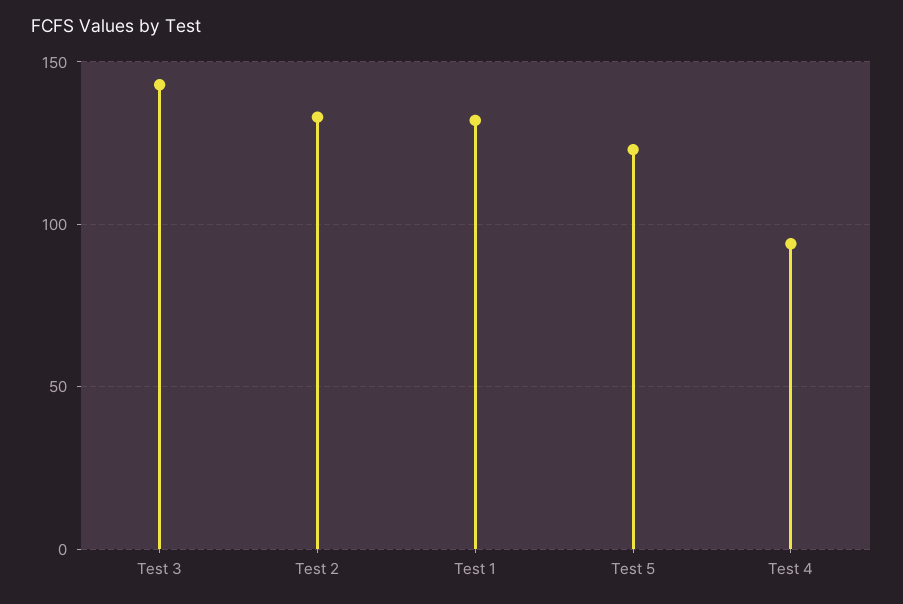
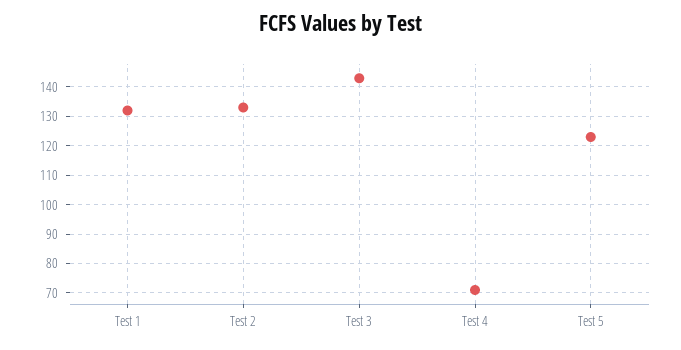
Test 4: 95 -> 70

